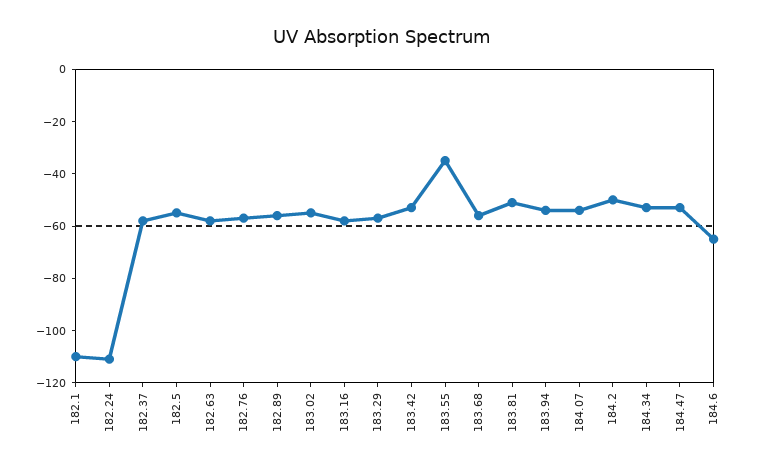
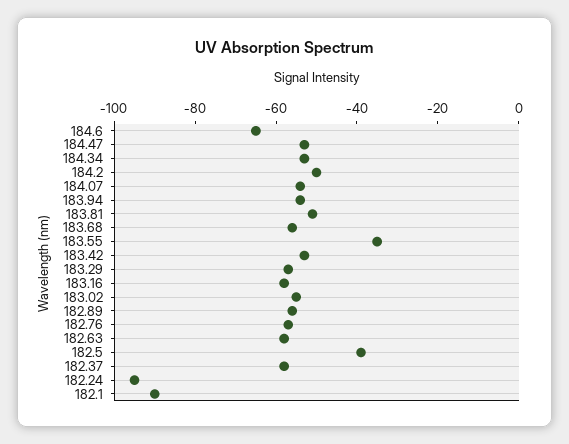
182.1: -110 -> -90
182.24: -110 -> -95
182.5: -55 -> -40

